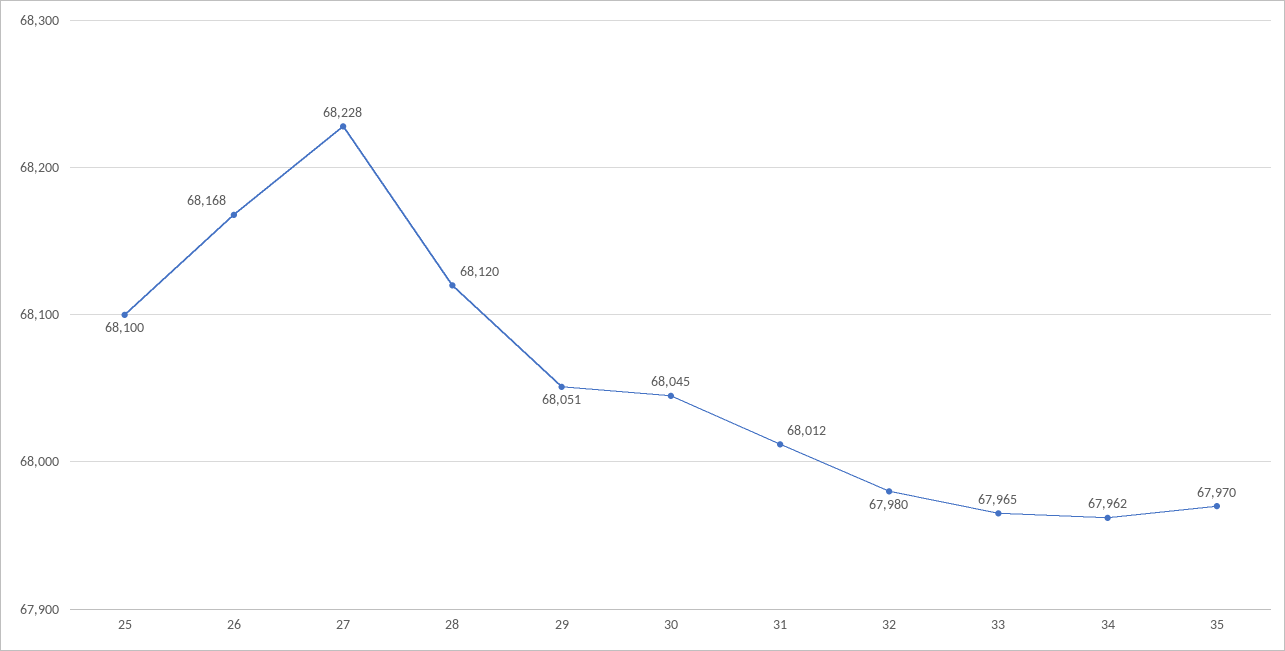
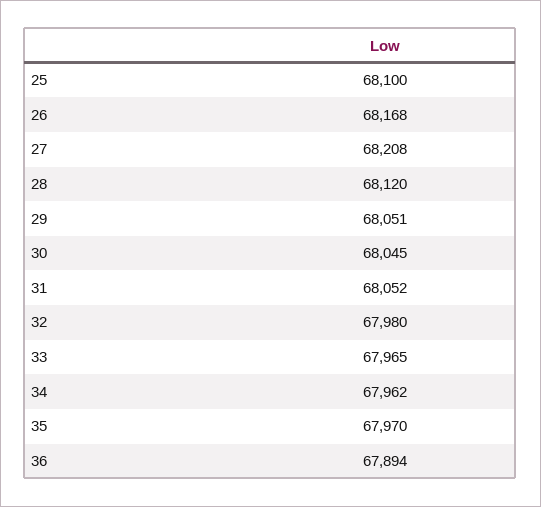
27: 68228 -> 68208
31: 68012 -> 68052
36: none -> 67894

